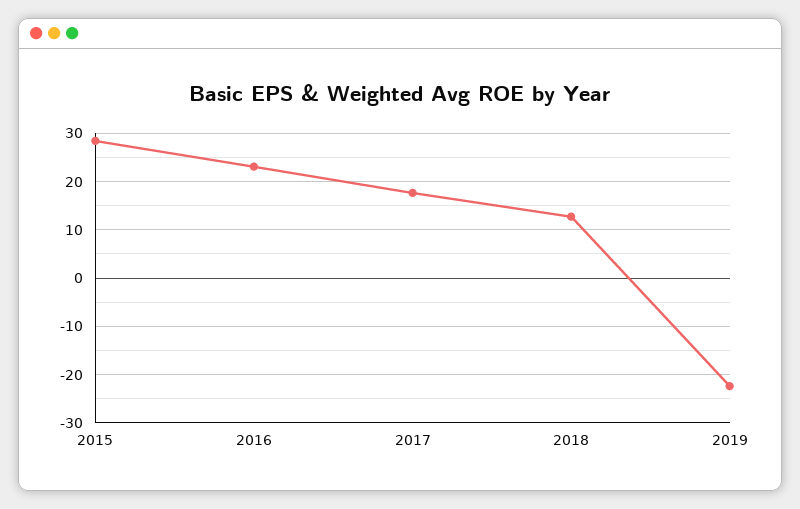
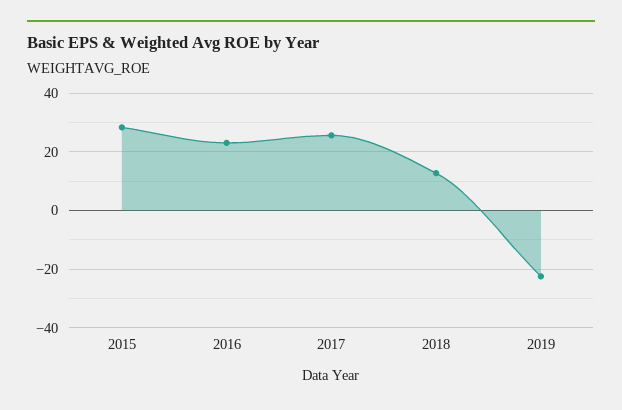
2017: 18 -> 25

